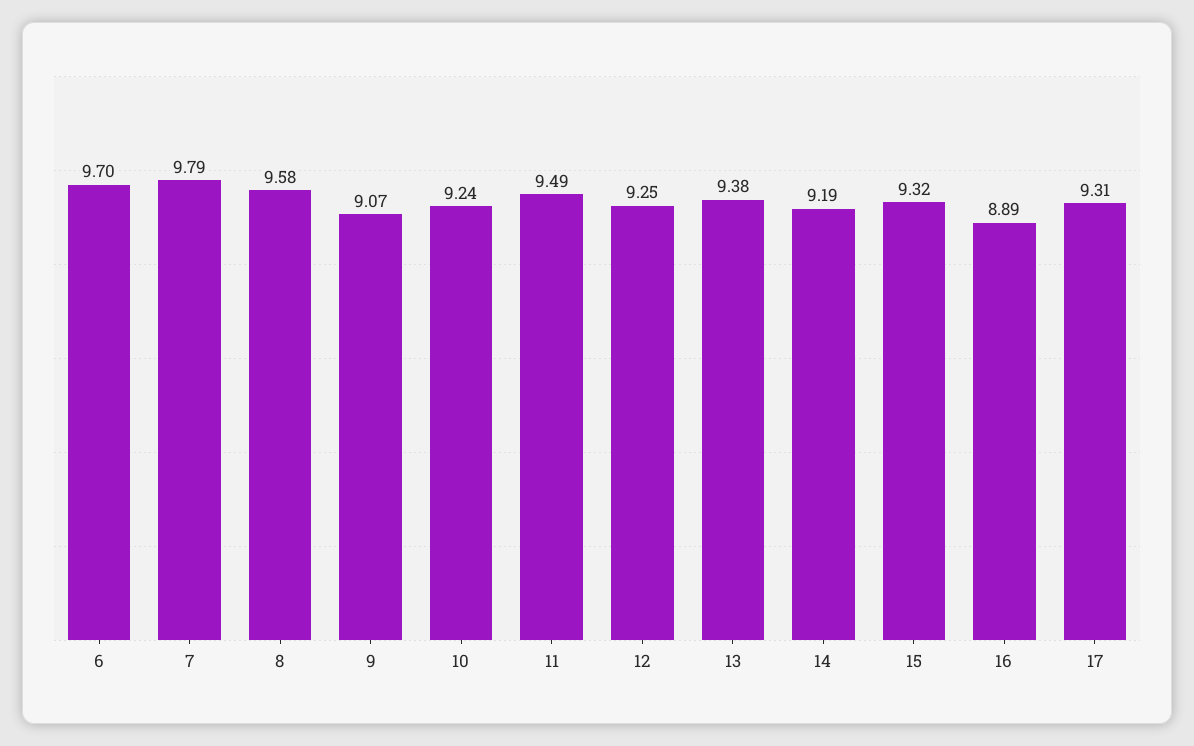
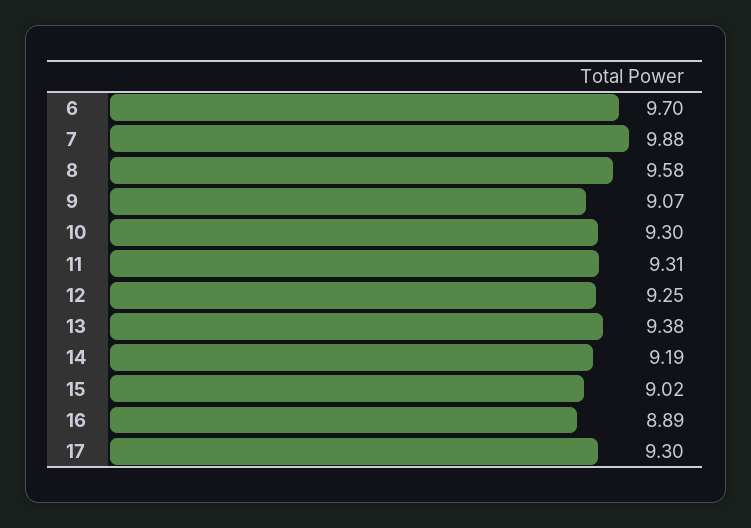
7: 9.79 -> 9.88
10: 9.24 -> 9.3
11: 9.49 -> 9.31
15: 9.32 -> 9.02
17: 9.31 -> 9.3

